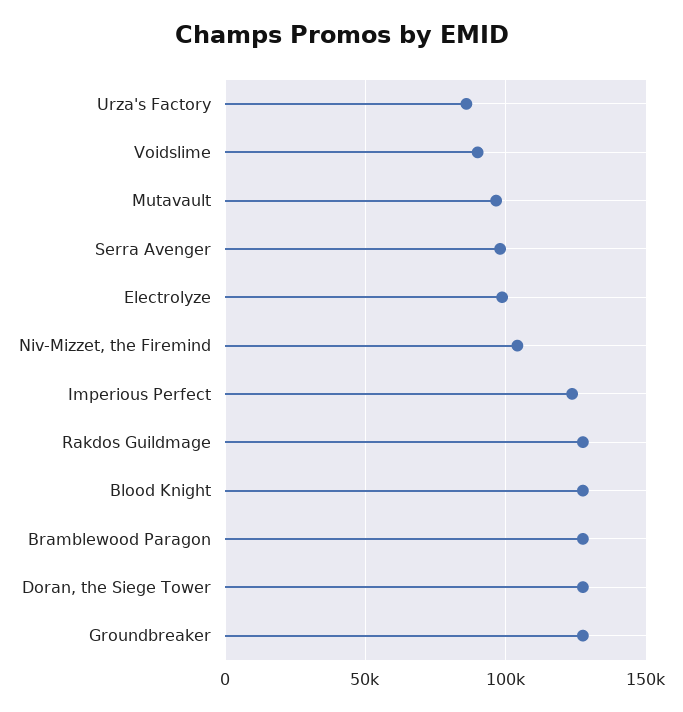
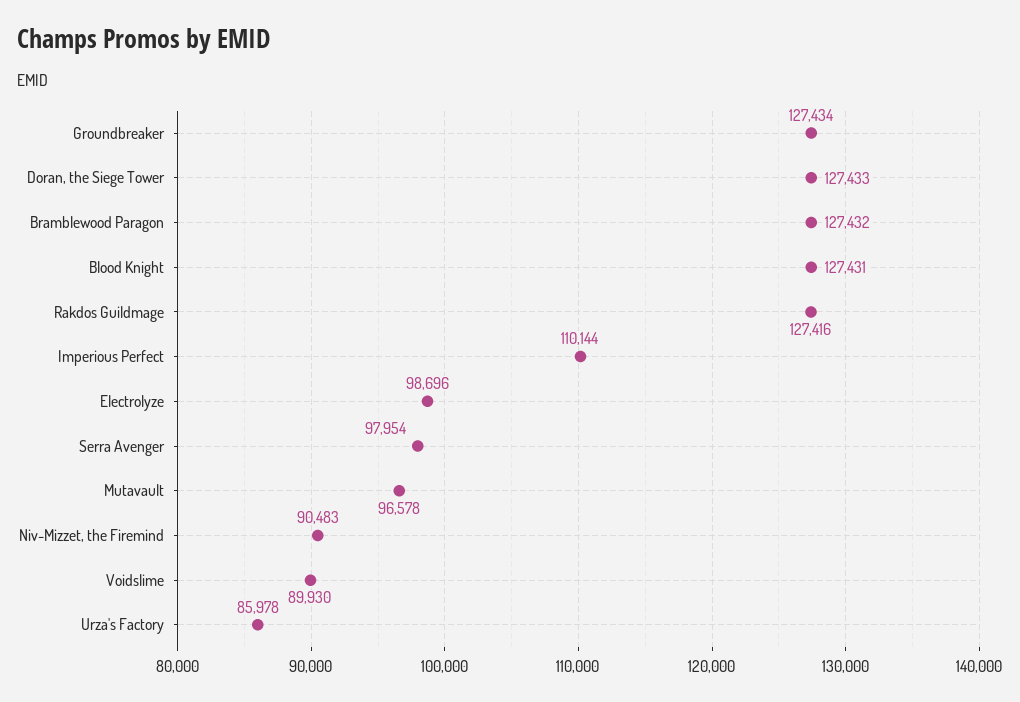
Niv-Mizzet, the Firemind: 105000 -> 90483
Imperious Perfect: 125000 -> 110144

